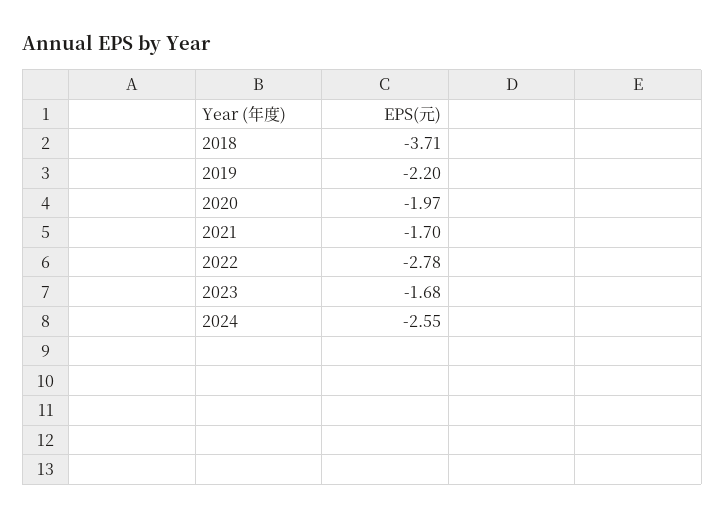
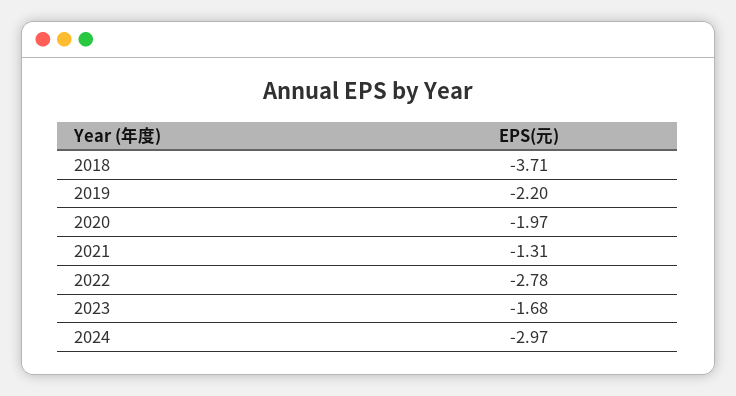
2021: -1.7 -> -1.31
2024: -2.55 -> -2.97

